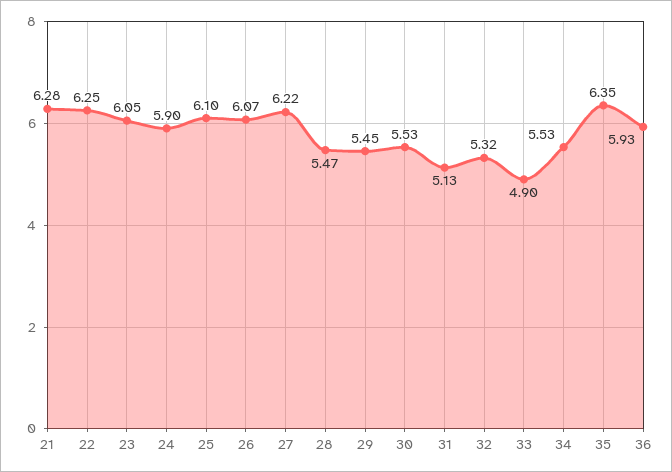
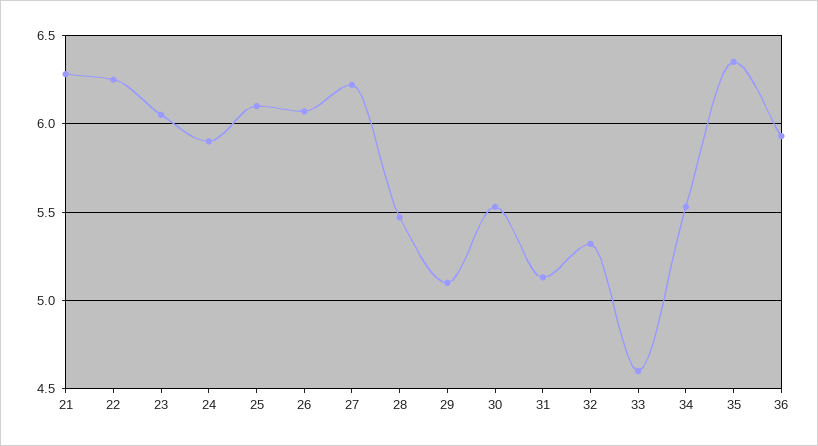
29: 5.45 -> 5.1
33: 4.9 -> 4.6

